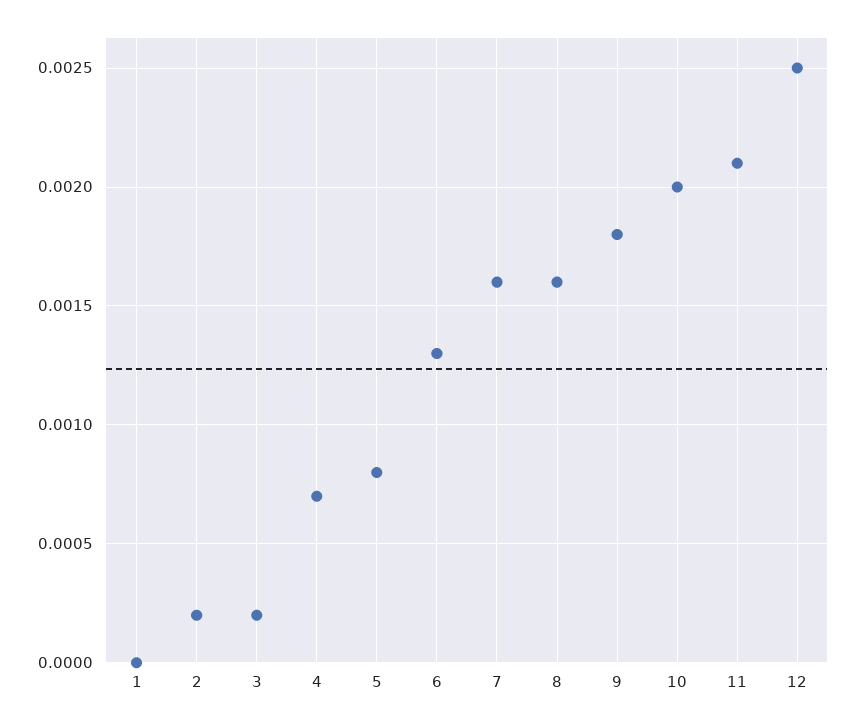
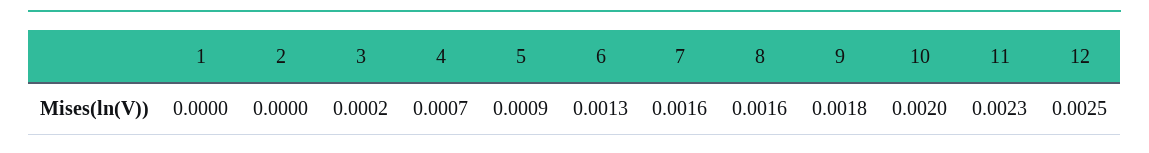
2: 0.0002 -> 0
5: 0.0008 -> 0.0009
11: 0.0021 -> 0.0023

